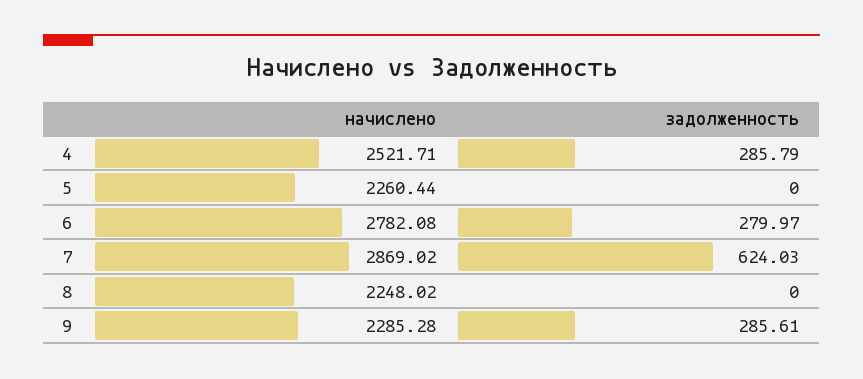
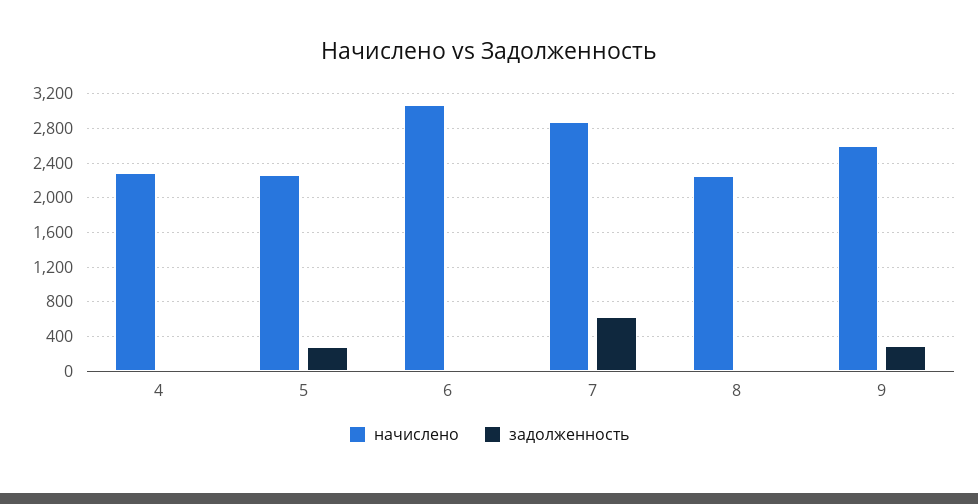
начислено, 4: 2521.71 -> 2300
задолженность, 4: 285.79 -> 0
задолженность, 5: 0 -> 300
начислено, 6: 2782.08 -> 3100
задолженность, 6: 279.97 -> 0
начислено, 9: 2285.28 -> 2600

